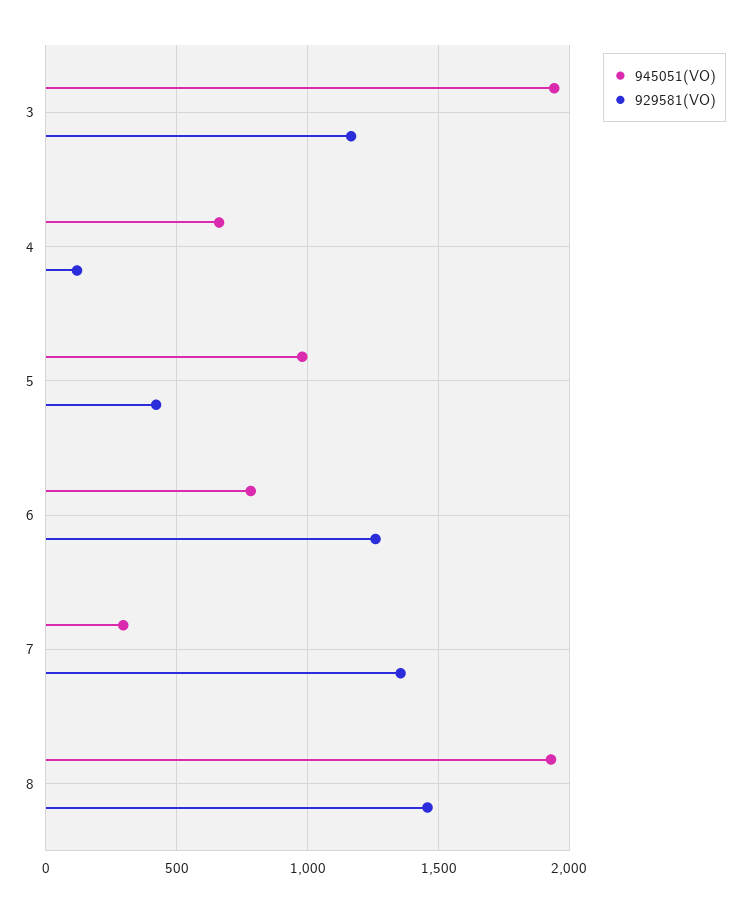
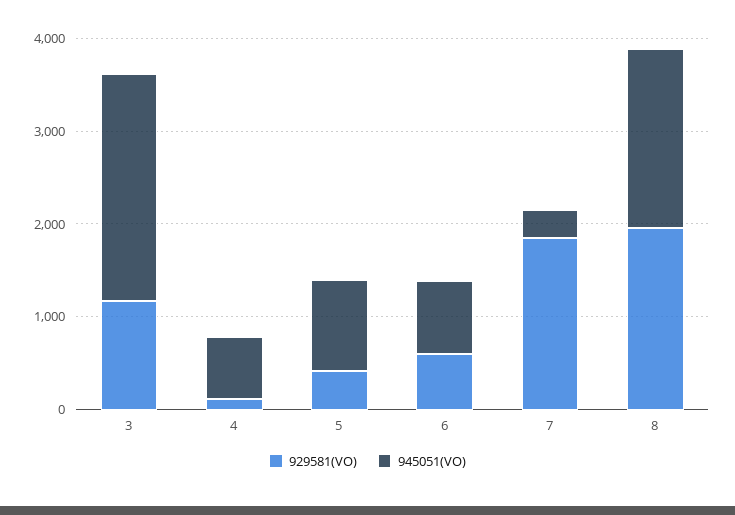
945051(VO), 3: 1950 -> 2400
929581(VO), 6: 1250 -> 600
929581(VO), 7: 1350 -> 1800
929581(VO), 8: 1450 -> 2000

